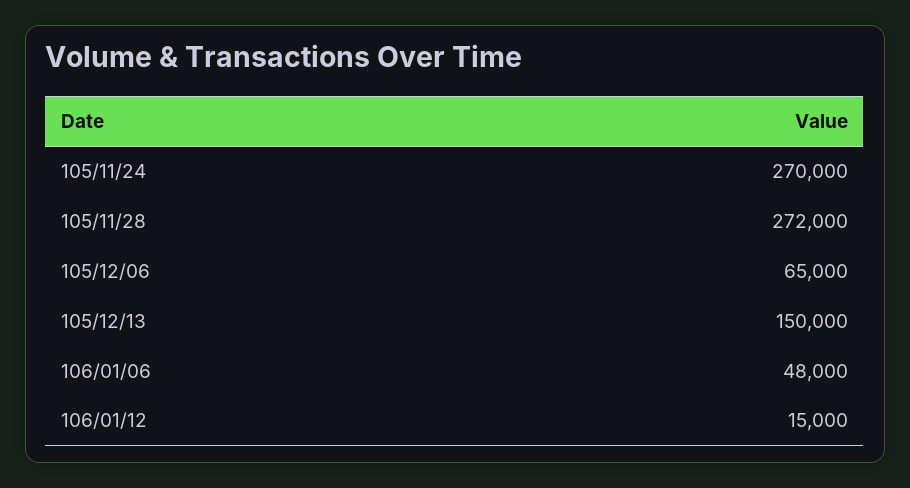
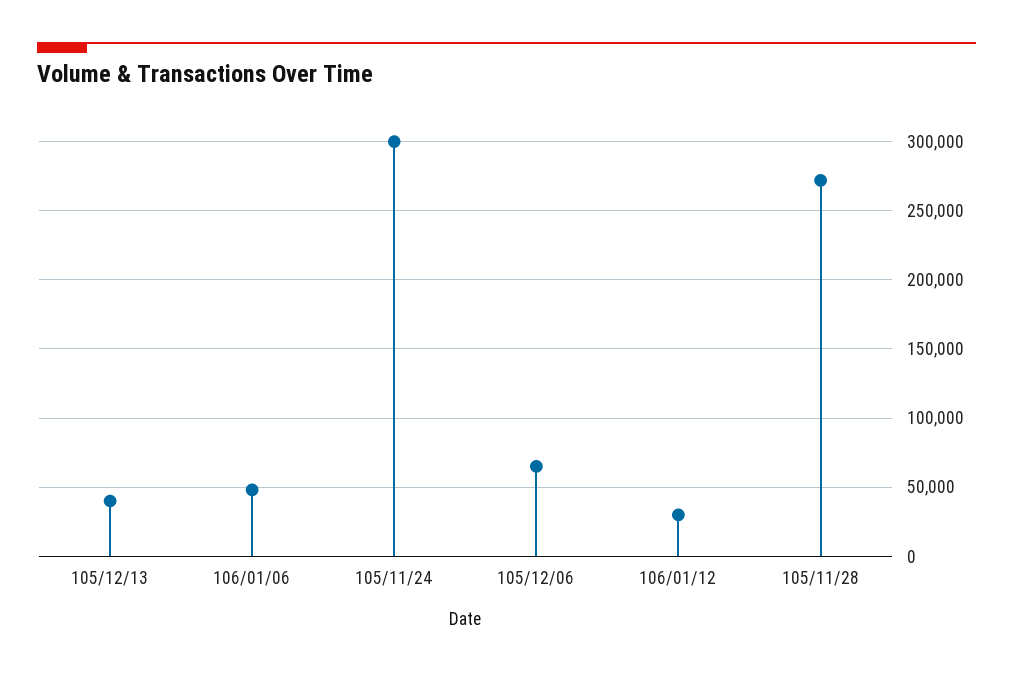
105/11/24: 270000 -> 300000
105/12/13: 150000 -> 40000
106/01/12: 15000 -> 30000

